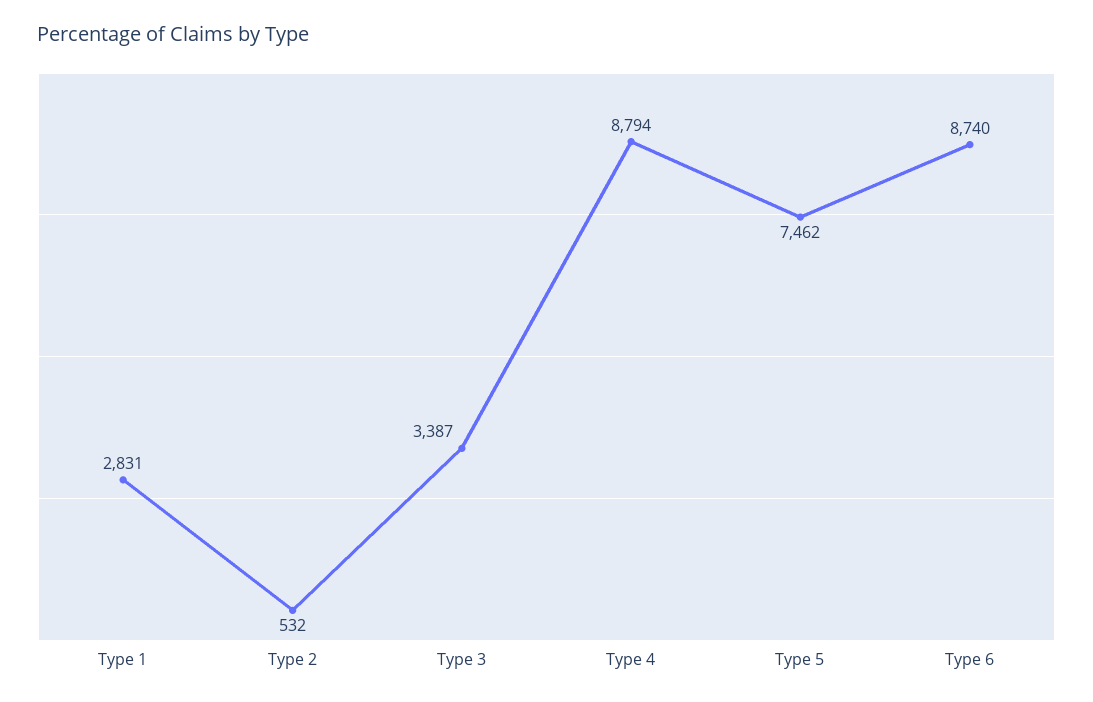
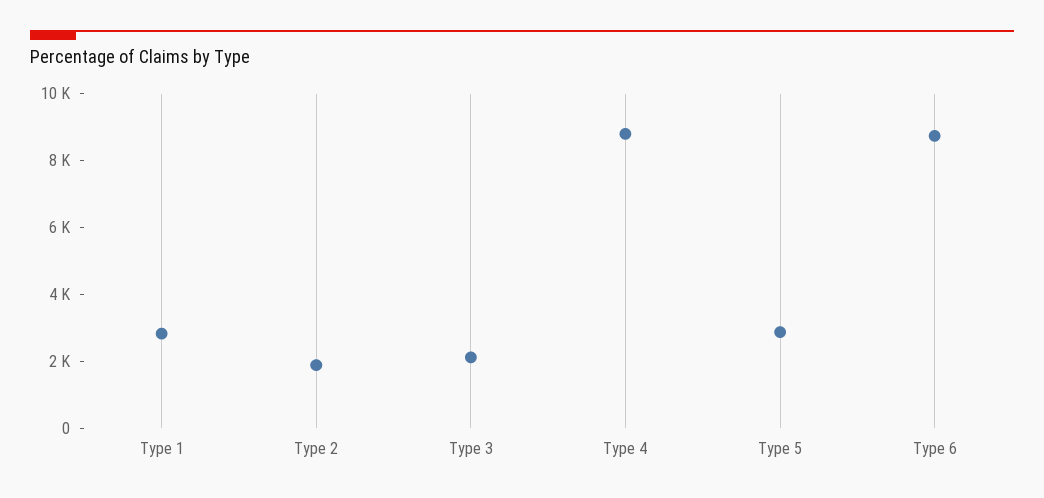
Type 2: 532 -> 2000
Type 3: 3387 -> 2000
Type 5: 7462 -> 3000

